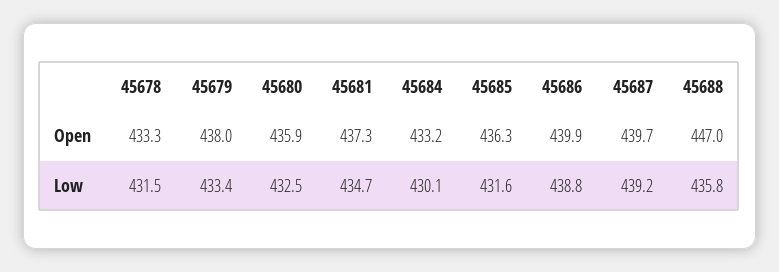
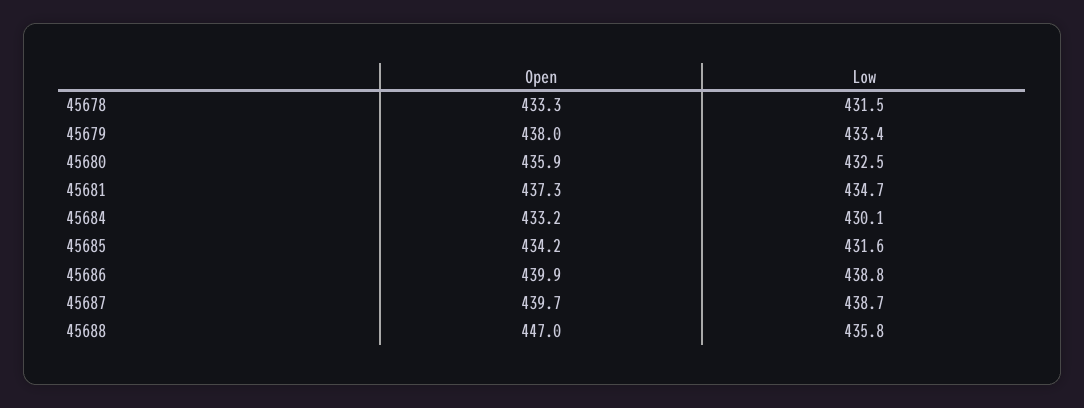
45685, Open: 436.3 -> 434.2
45687, Low: 439.2 -> 438.7

